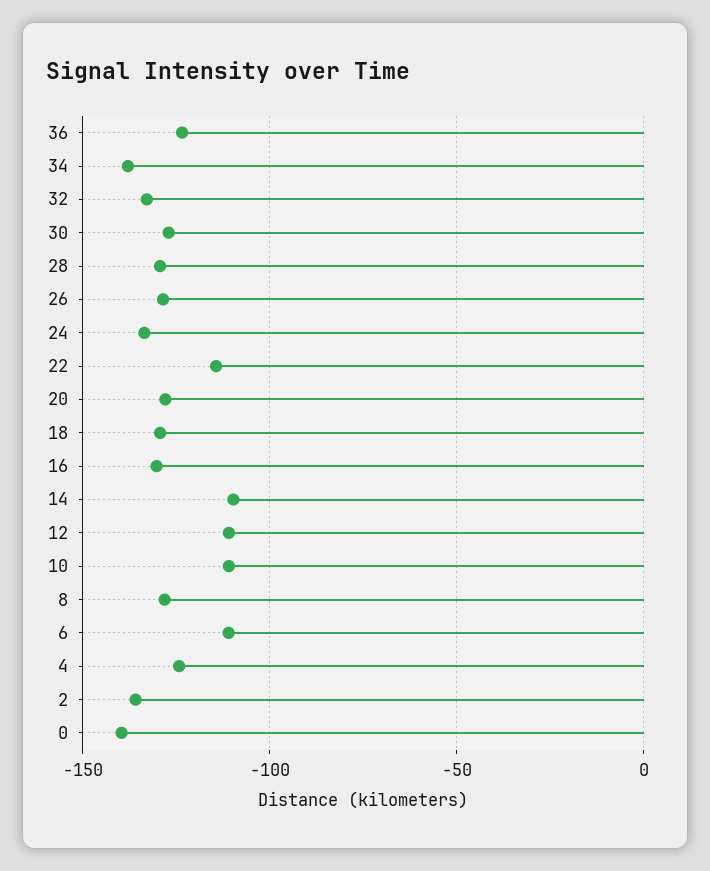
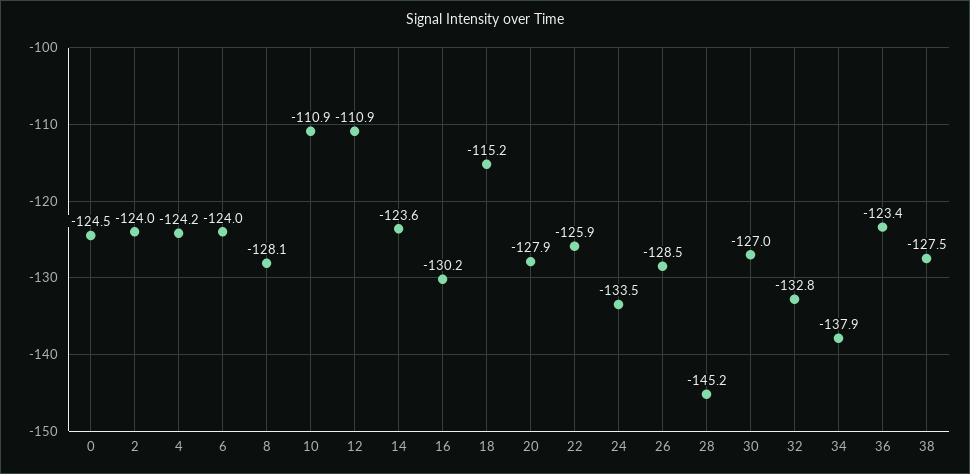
28: -130 -> -145.2
22: -115 -> -125.9
18: -130 -> -115.2
14: -110 -> -123.6
6: -110 -> -124
2: -135 -> -124
0: -140 -> -124.5
38: none -> -127.5

